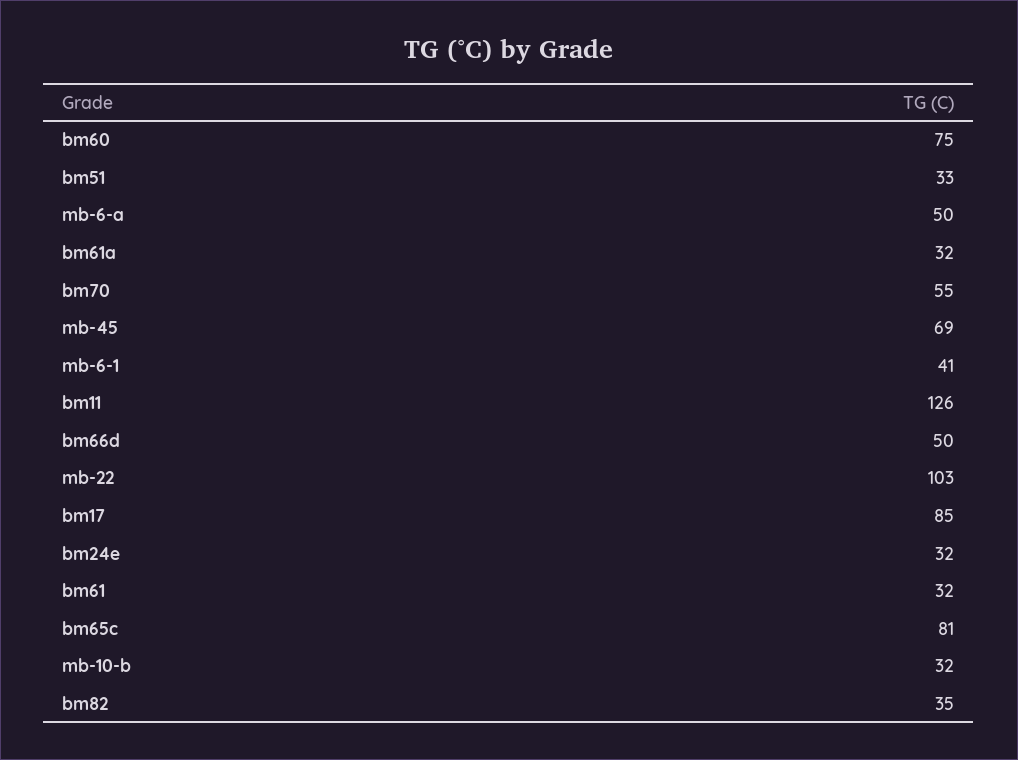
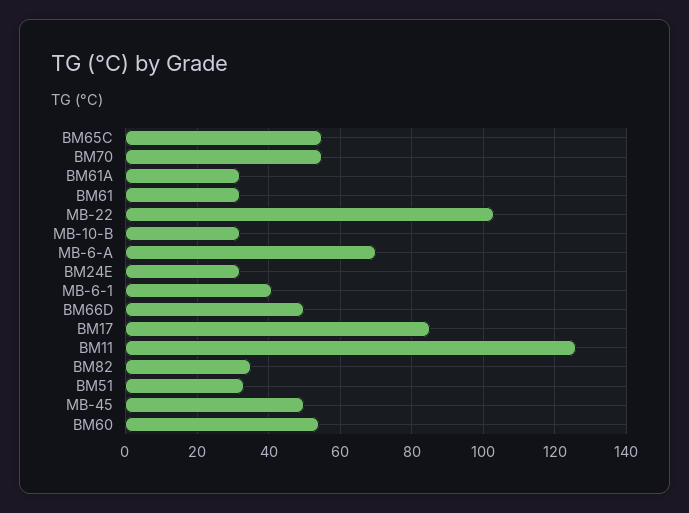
bm60: 75 -> 55
mb-6-a: 50 -> 70
mb-45: 69 -> 50
bm65c: 81 -> 55

